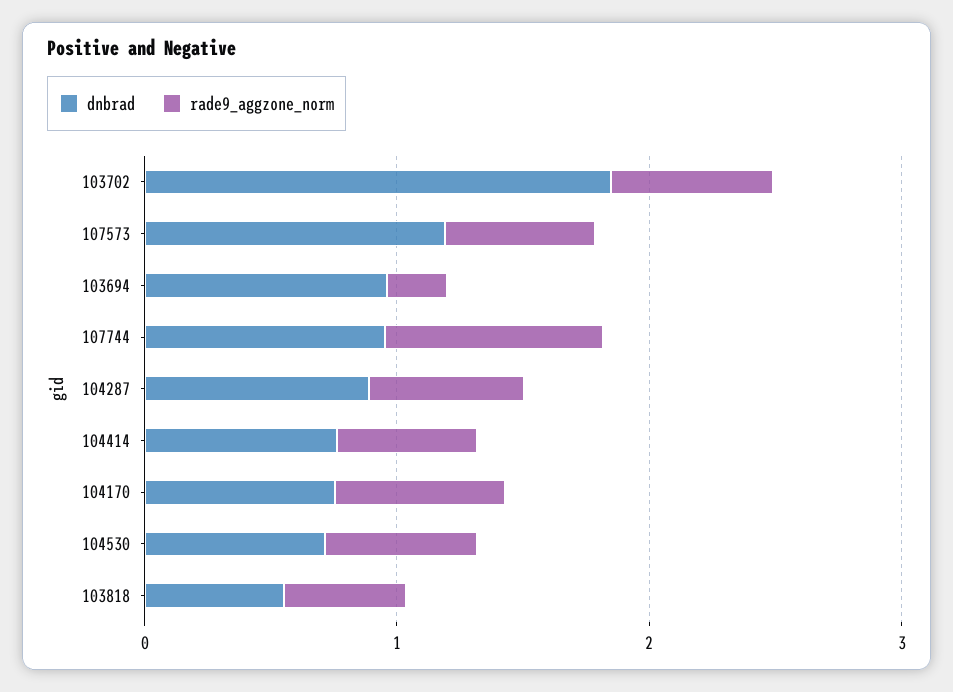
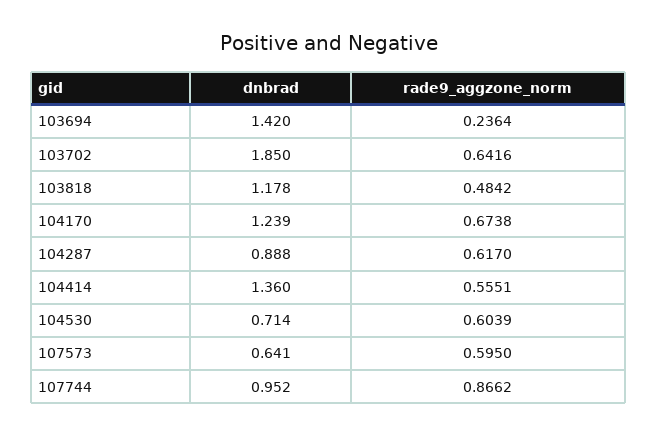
dnbrad, 107573: 1.2 -> 0.641
dnbrad, 103694: 1 -> 1.42
dnbrad, 104414: 0.8 -> 1.36
dnbrad, 104170: 0.8 -> 1.239
dnbrad, 103818: 0.6 -> 1.178

